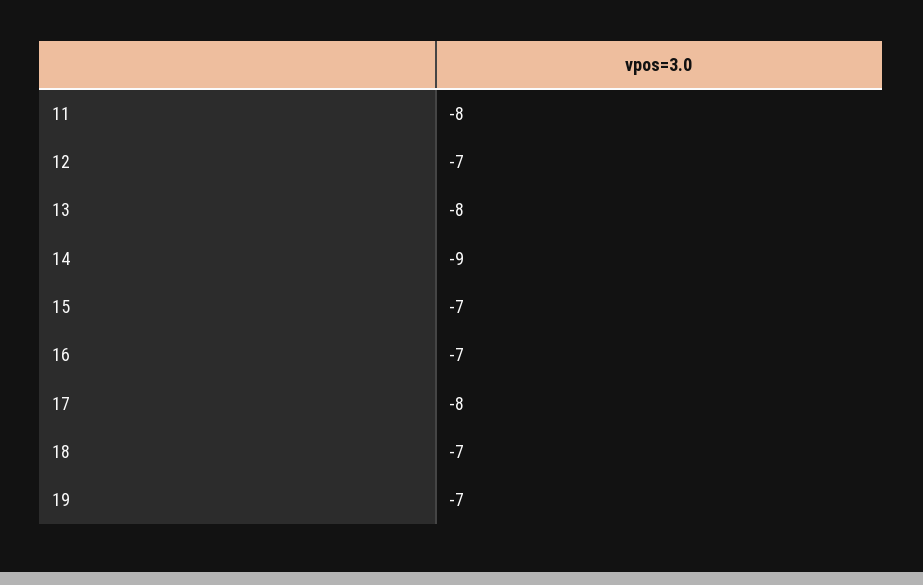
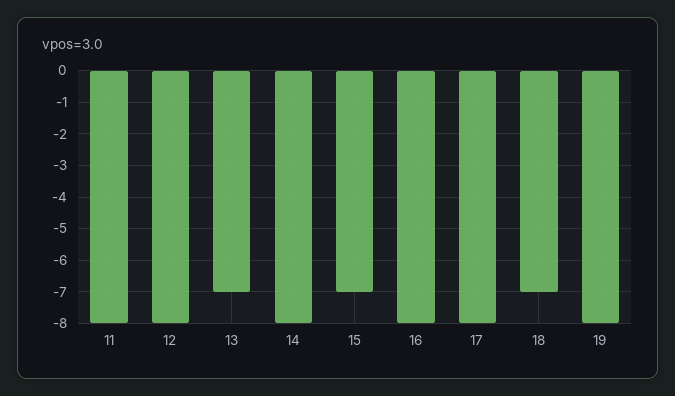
12: -7 -> -8
13: -8 -> -7
14: -9 -> -8
16: -7 -> -8
19: -7 -> -8

